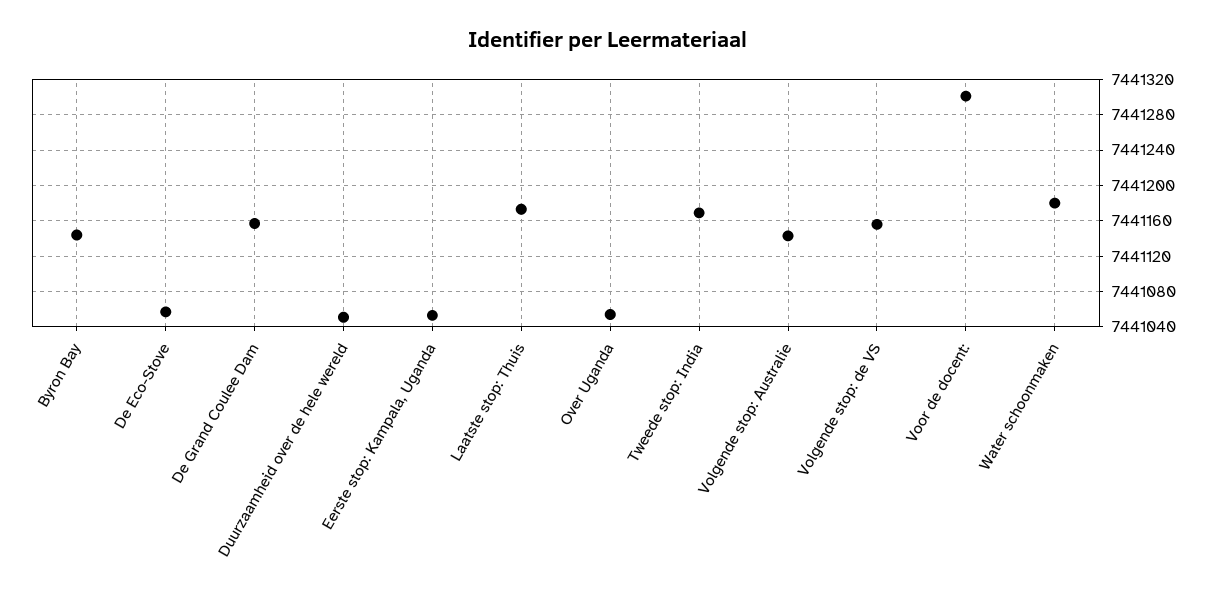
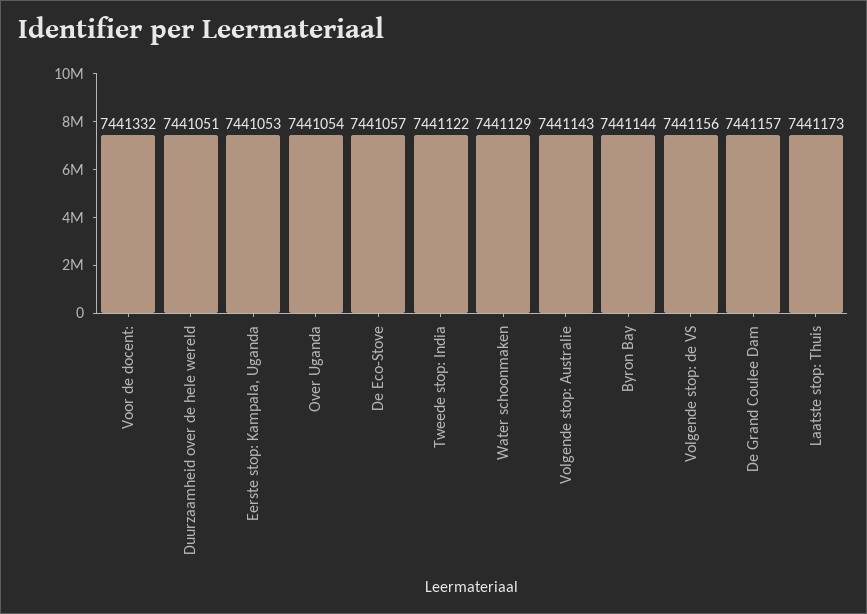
Tweede stop: India: 7441170 -> 7441122
Voor de docent:: 7441300 -> 7441332
Water schoonmaken: 7441180 -> 7441129

